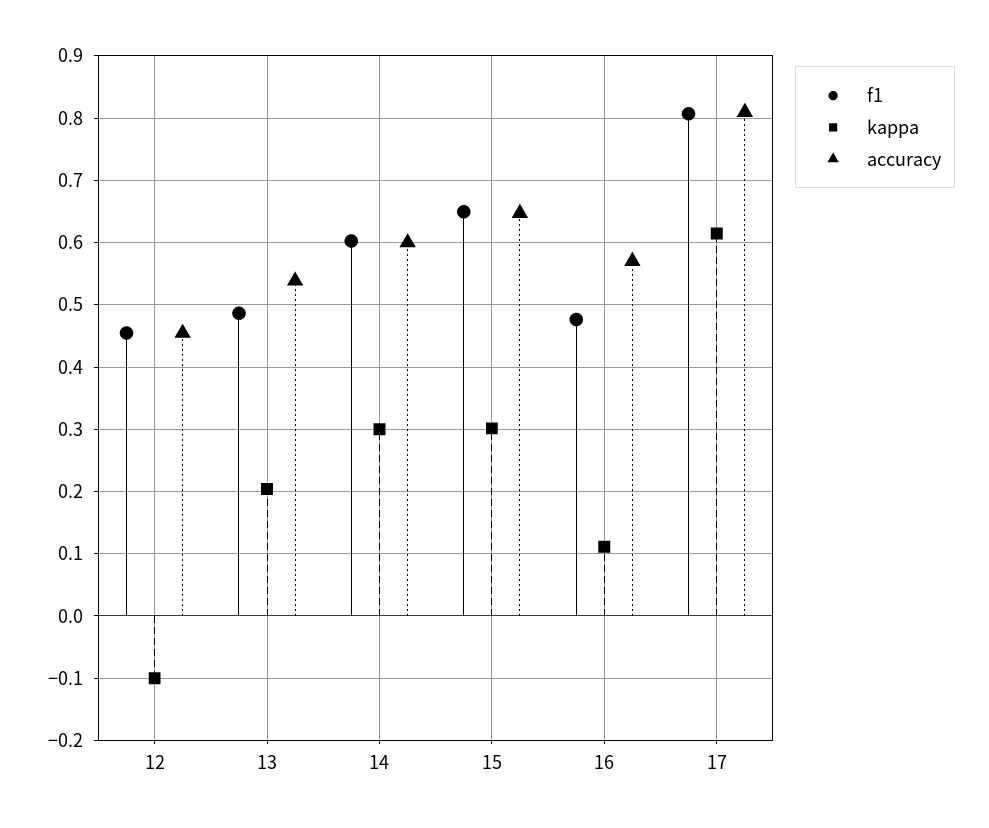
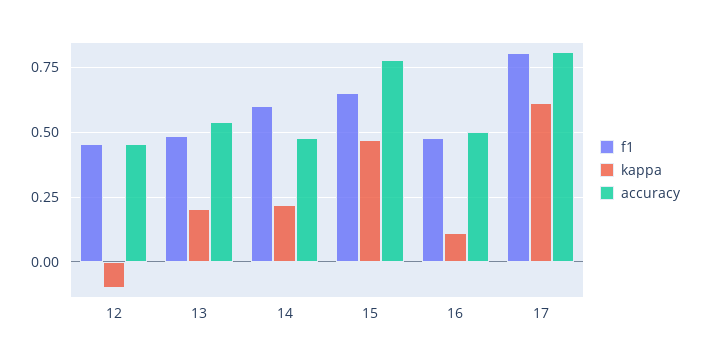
kappa, 14: 0.3 -> 0.225
accuracy, 14: 0.6 -> 0.475
kappa, 15: 0.3 -> 0.475
accuracy, 15: 0.65 -> 0.775
accuracy, 16: 0.57 -> 0.5

